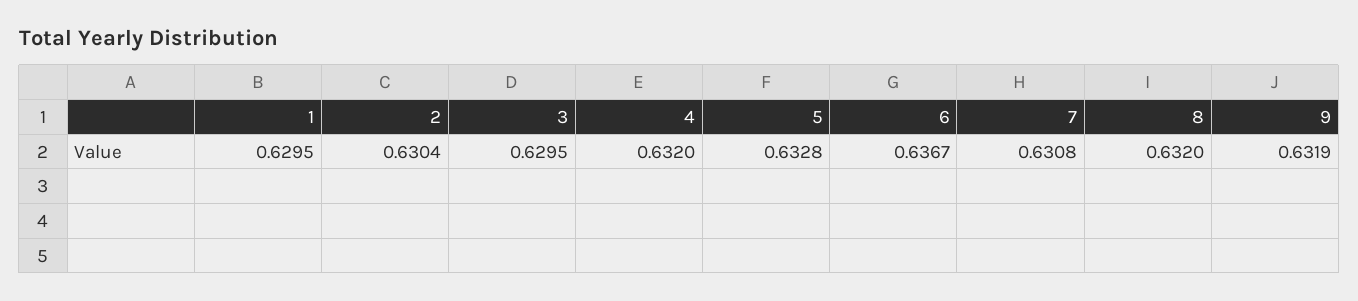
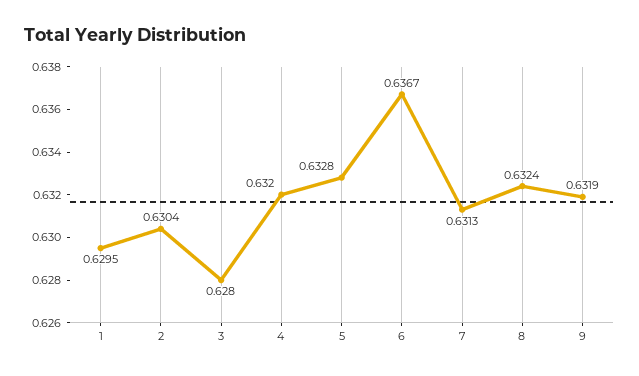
3: 0.6295 -> 0.628
7: 0.6308 -> 0.6313
8: 0.632 -> 0.6324

